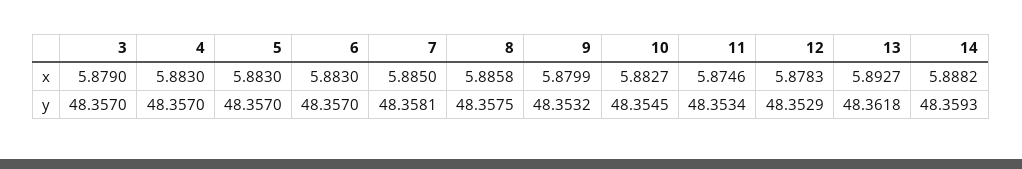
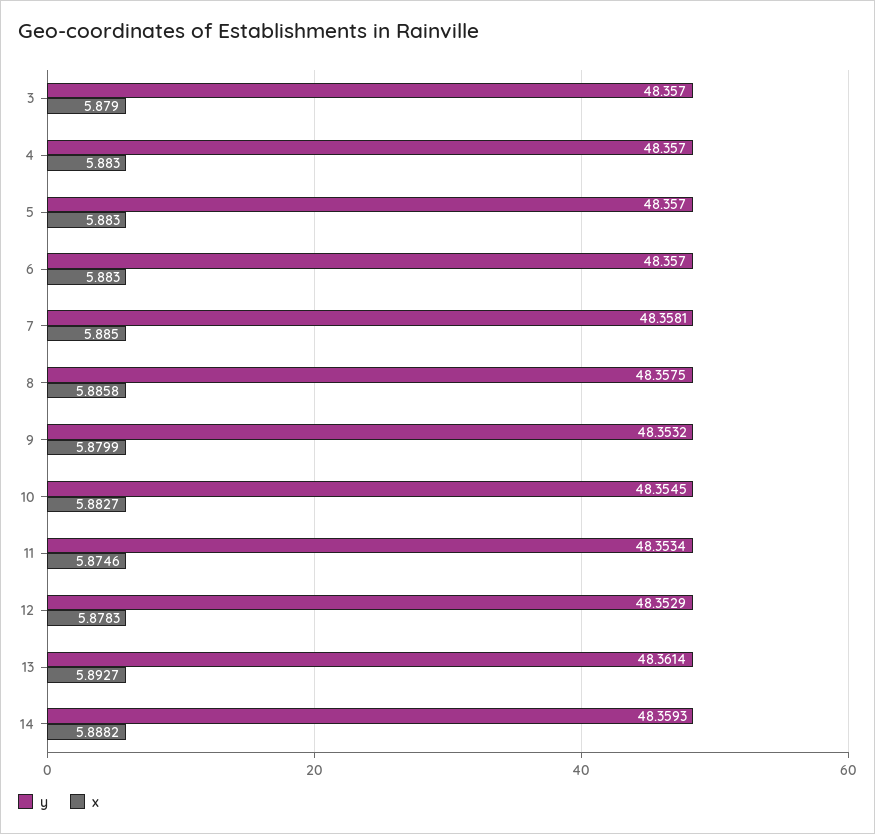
y, 13: 48.3618 -> 48.3614

